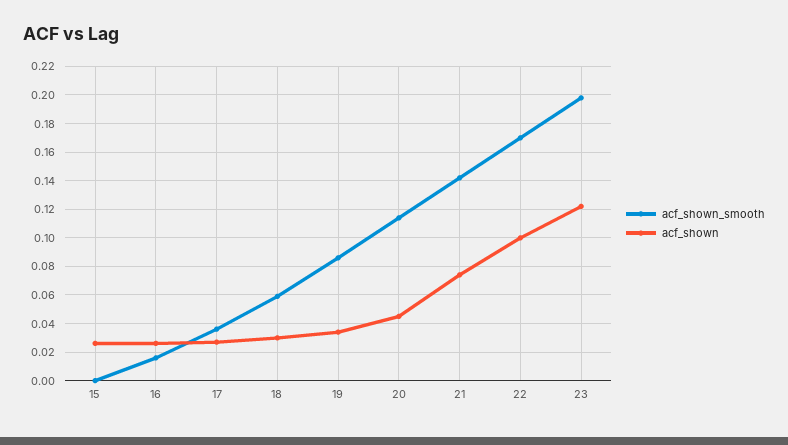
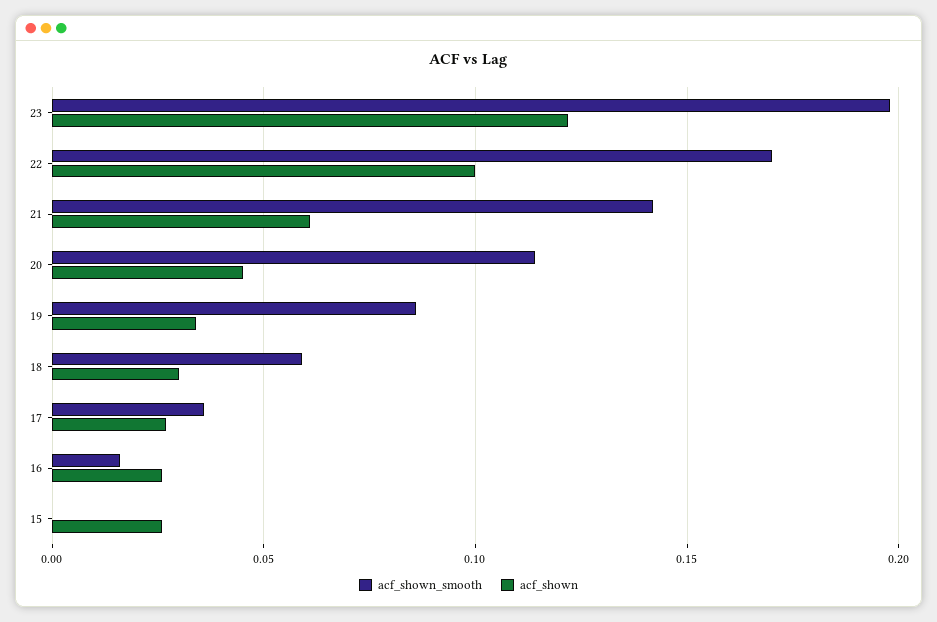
acf_shown, 21: 0.075 -> 0.06

